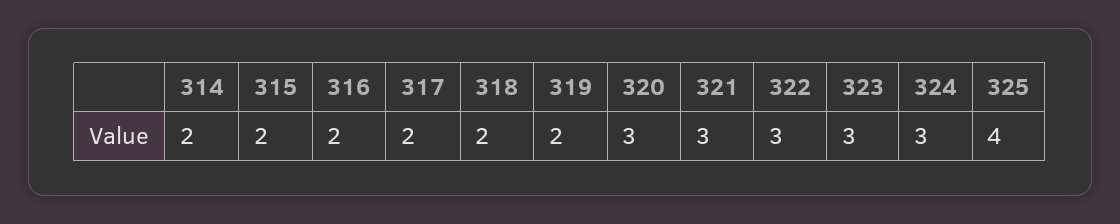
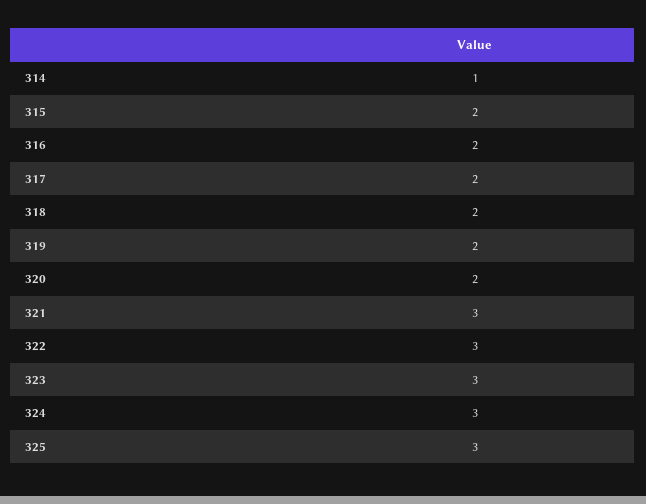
314: 2 -> 1
320: 3 -> 2
325: 4 -> 3

